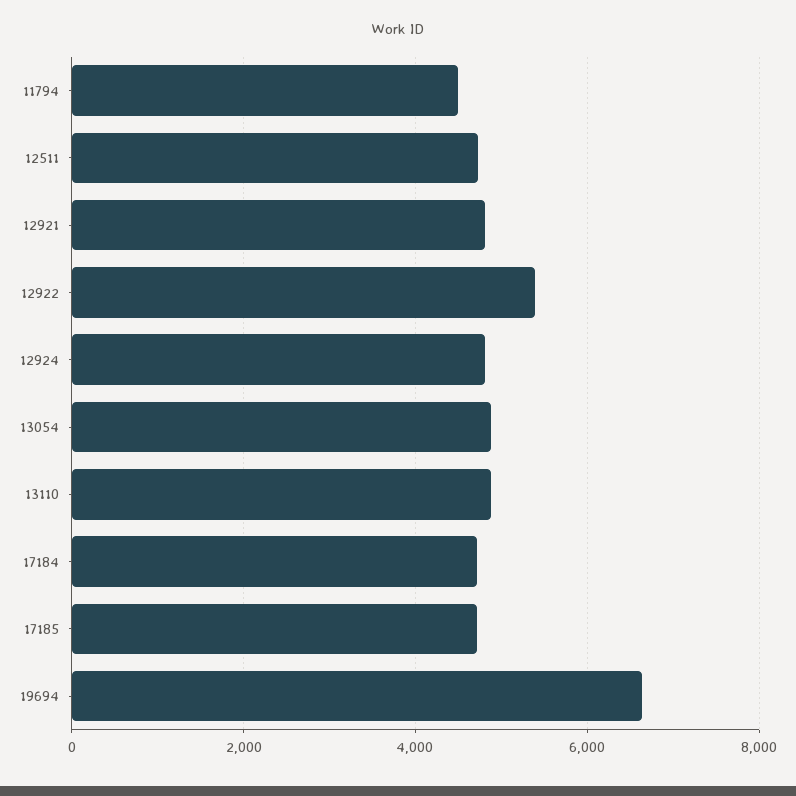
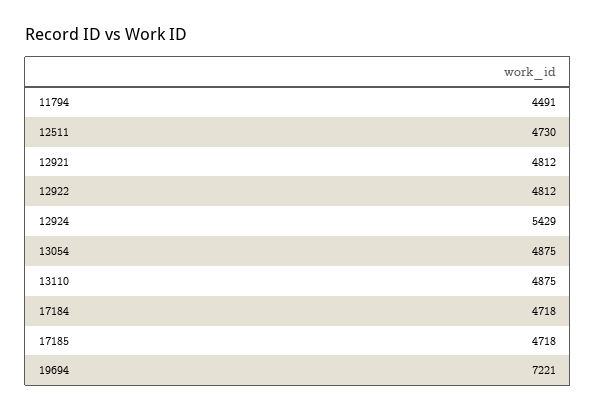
12922: 5400 -> 4812
12924: 4800 -> 5429
19694: 6600 -> 7221

